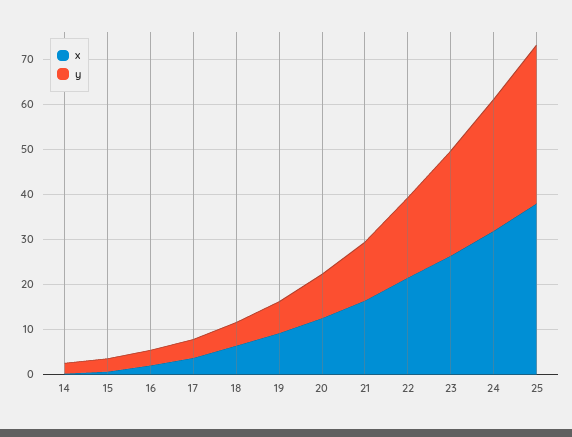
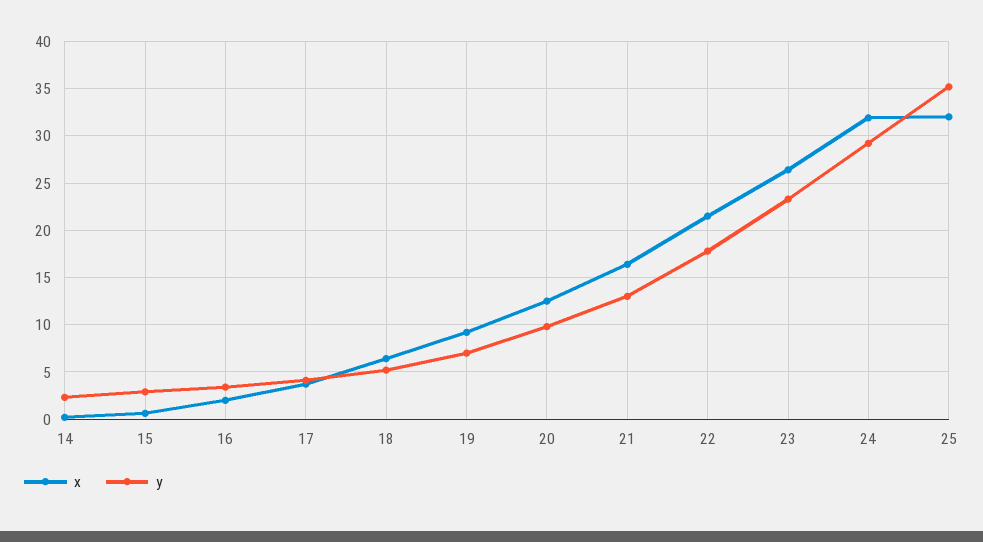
x, 25: 38 -> 32

